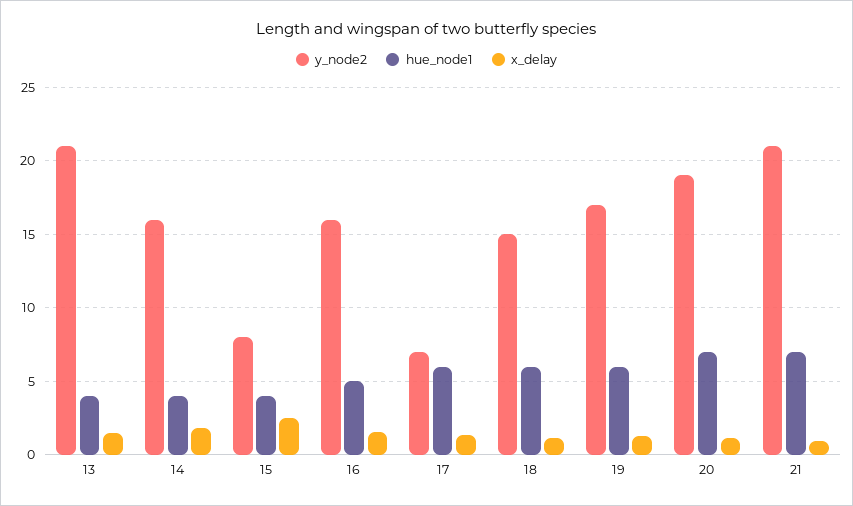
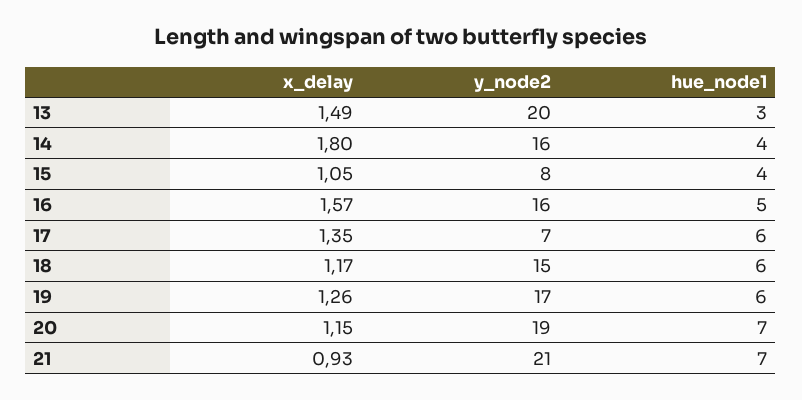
y_node2, 13: 21 -> 20
hue_node1, 13: 4 -> 3
x_delay, 15: 2.5 -> 1.05

